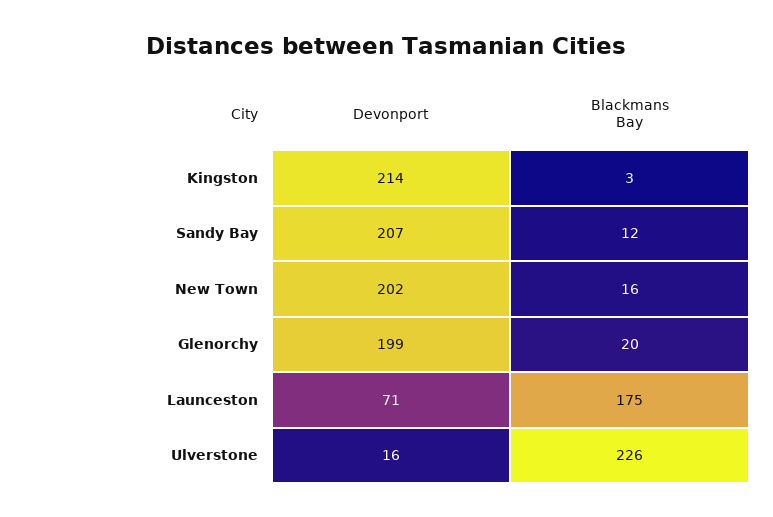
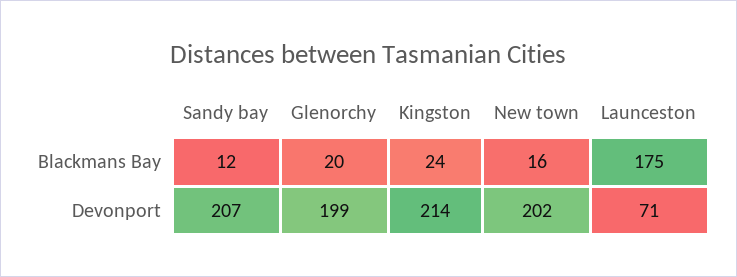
Blackmans Bay, Kingston: 3 -> 24
Devonport, Ulverstone: 16 -> none
Blackmans Bay, Ulverstone: 226 -> none

